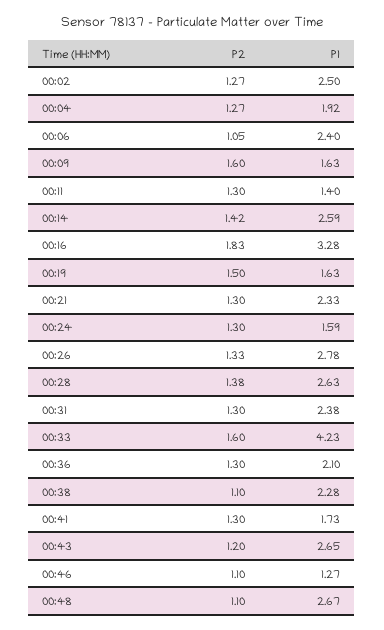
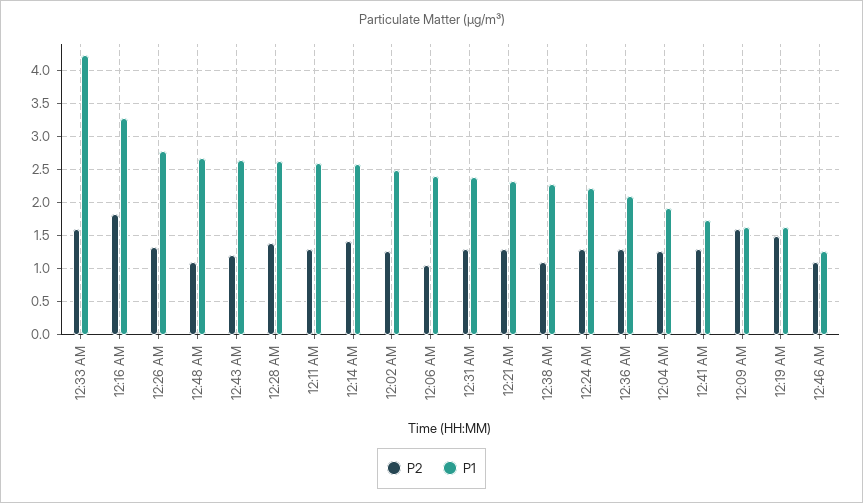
P1, 00:11: 1.4 -> 2.6
P1, 00:24: 1.59 -> 2.2

